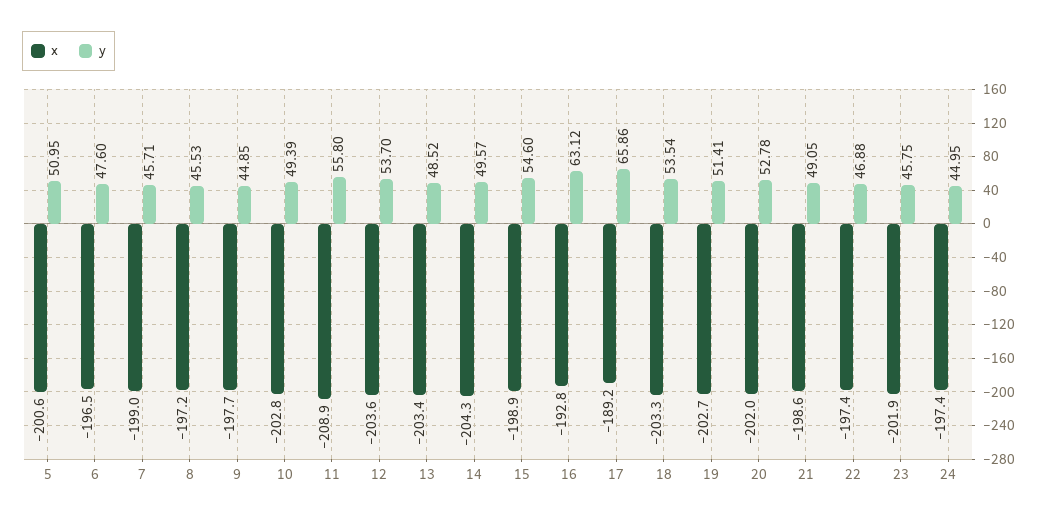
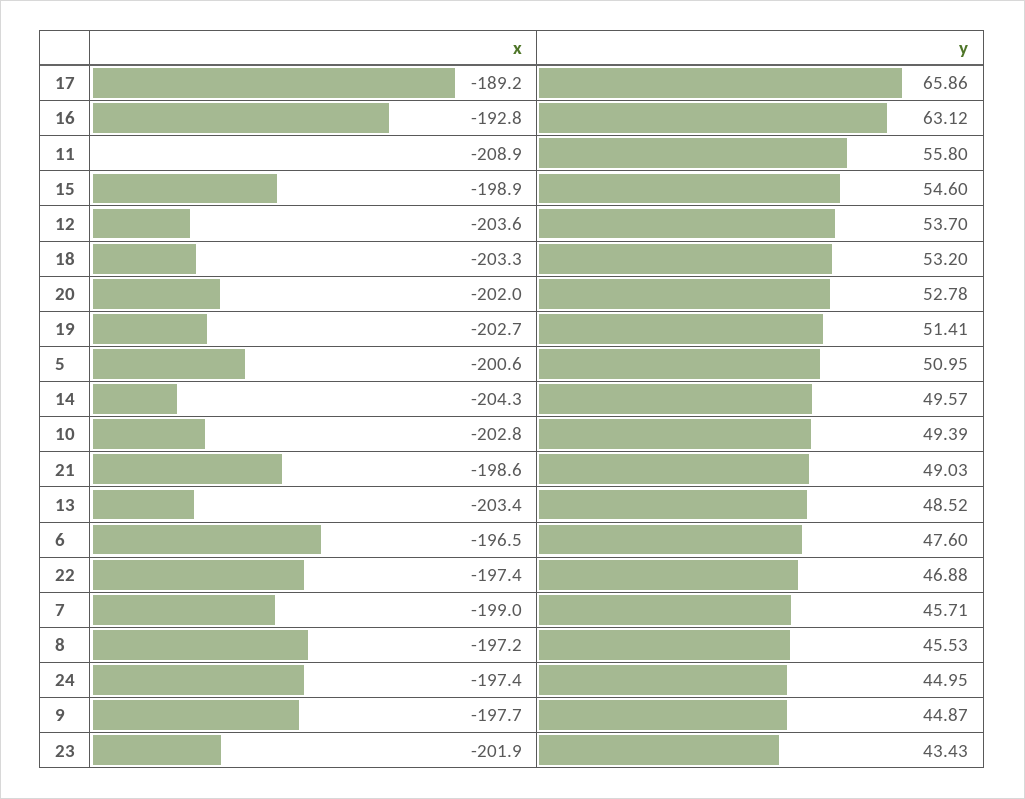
y, 9: 44.85 -> 44.87
y, 18: 53.54 -> 53.2
y, 21: 49.05 -> 49.03
y, 23: 45.75 -> 43.43

